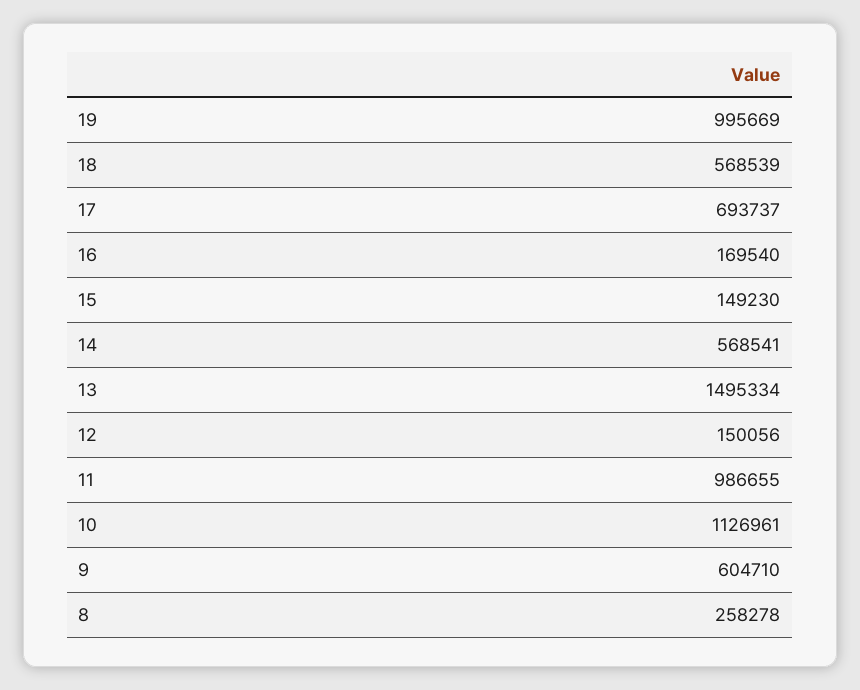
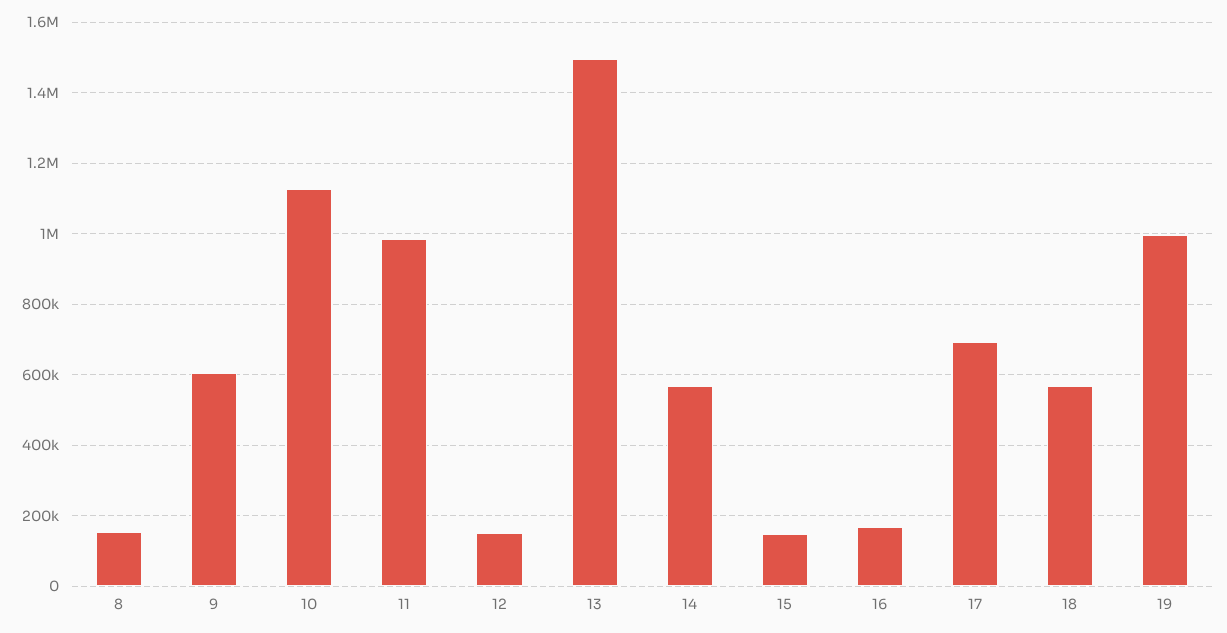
8: 258278 -> 160000

